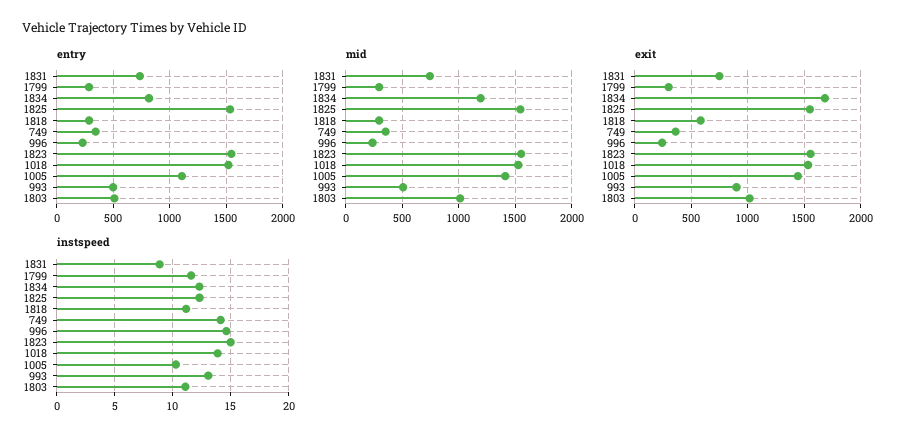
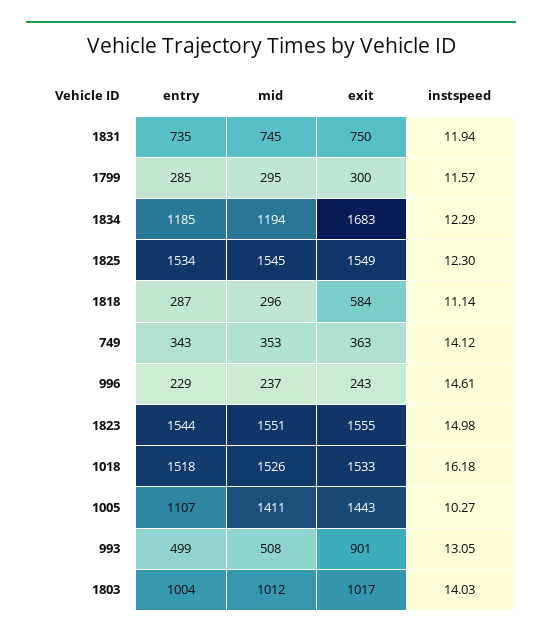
entry, 1834: 800 -> 1185
entry, 1803: 500 -> 1004
instspeed, 1831: 9 -> 11.94
instspeed, 1018: 14 -> 16.18
instspeed, 1803: 11 -> 14.03

